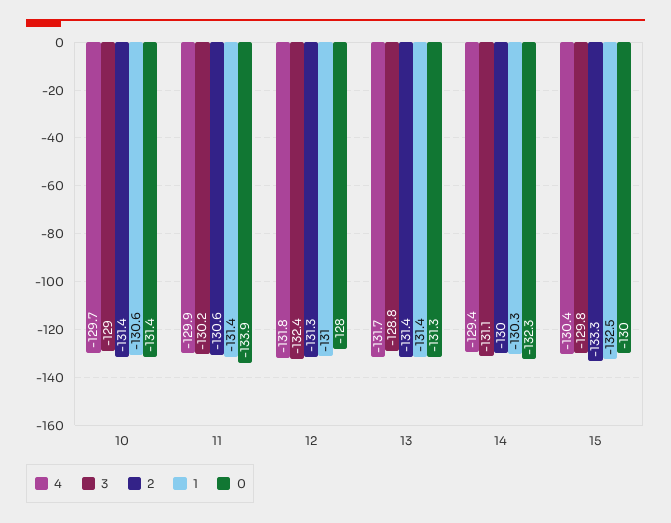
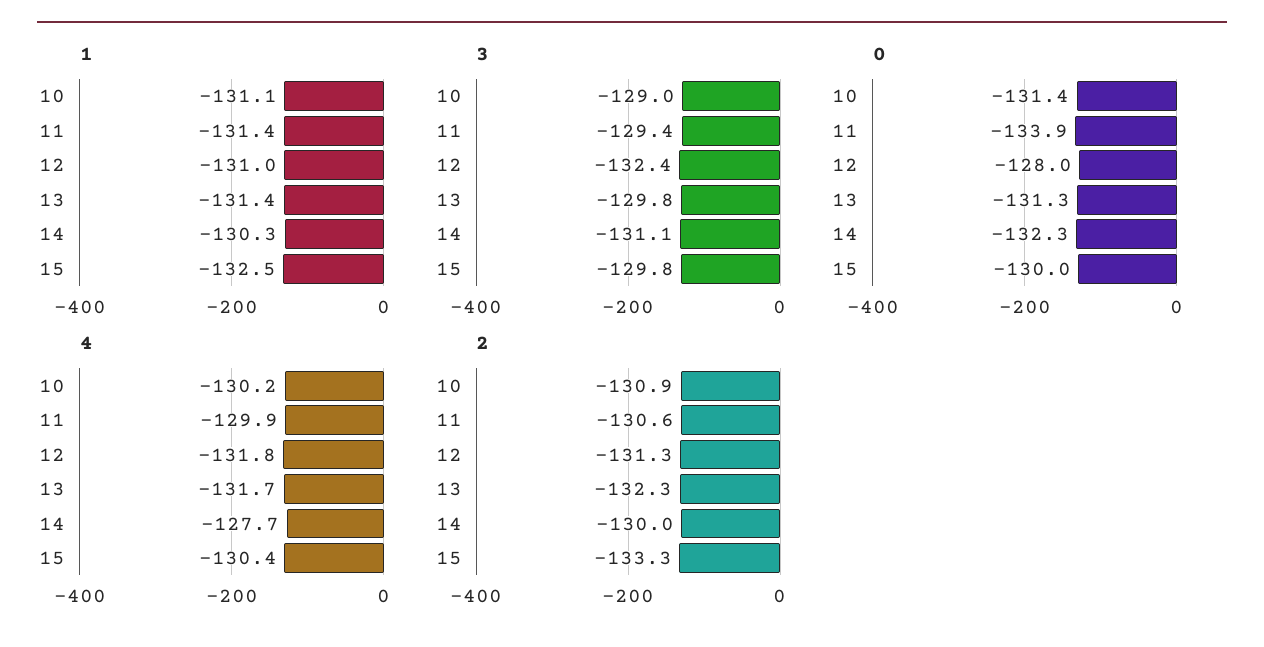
4, 10: -129.7 -> -130.2
2, 10: -131.4 -> -130.9
1, 10: -130.6 -> -131.1
3, 11: -130.2 -> -129.4
3, 13: -128.8 -> -129.8
2, 13: -131.4 -> -132.3
4, 14: -129.4 -> -127.7

